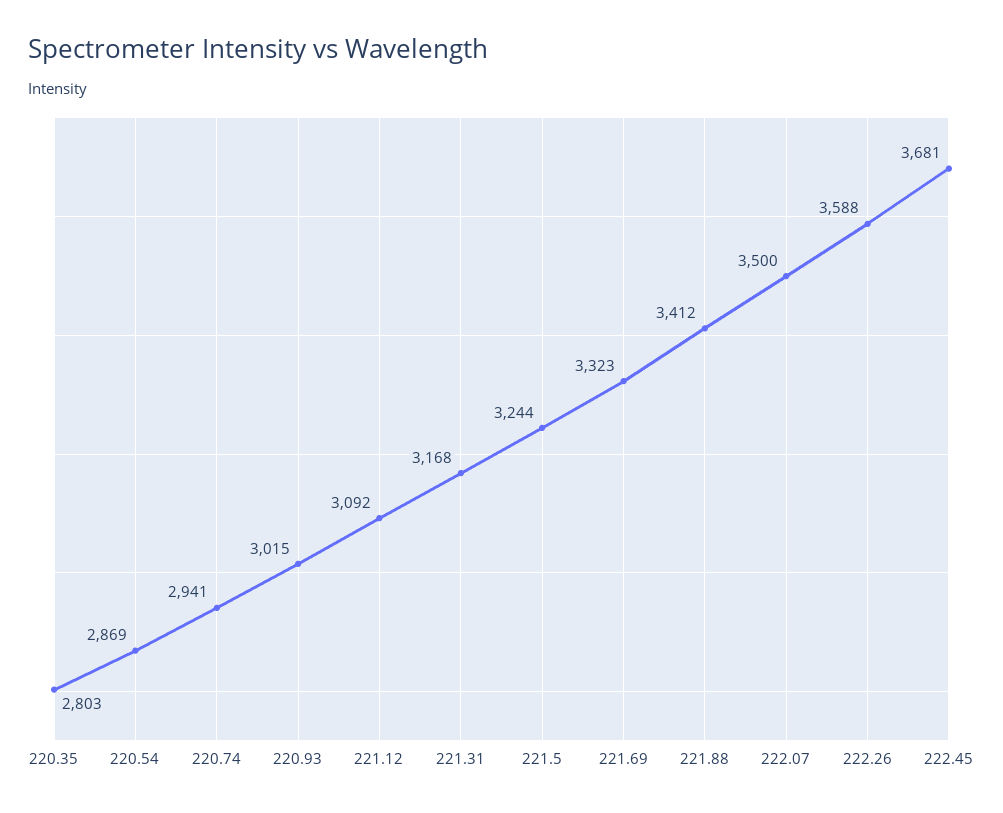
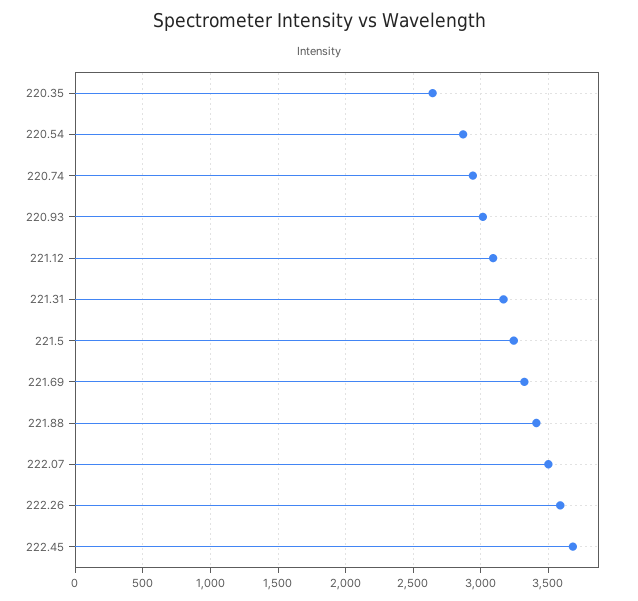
220.35: 2803 -> 2650

